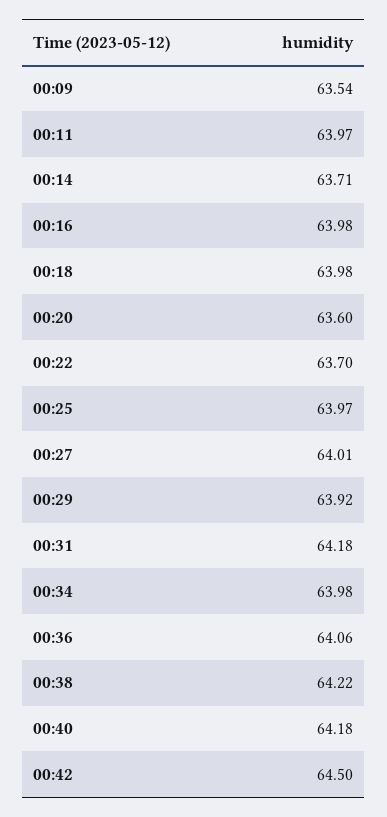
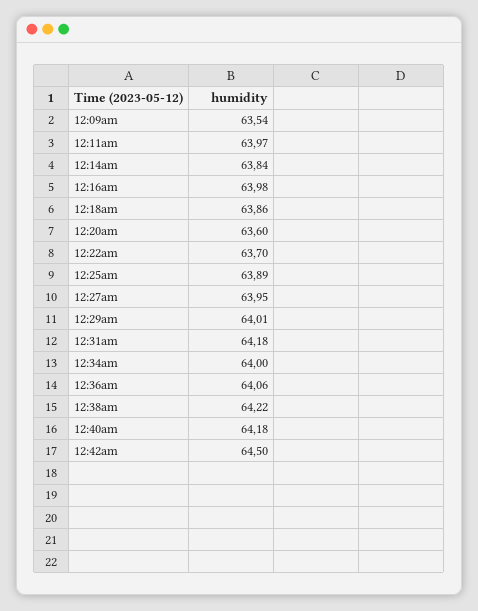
00:14: 63.71 -> 63.84
00:18: 63.98 -> 63.86
00:25: 63.97 -> 63.89
00:27: 64.01 -> 63.95
00:29: 63.92 -> 64.01
00:34: 63.98 -> 64

